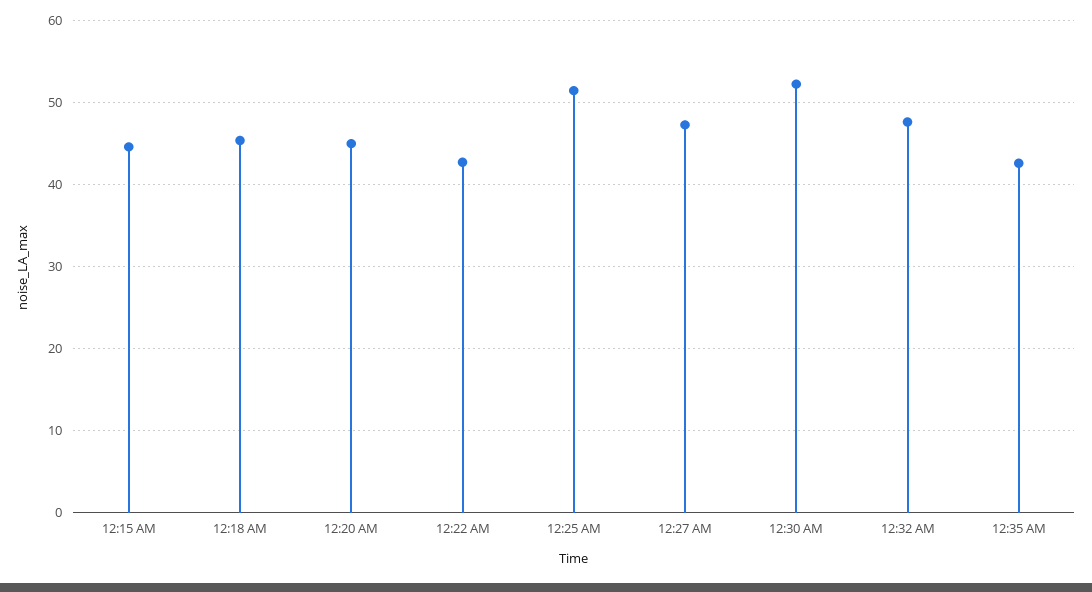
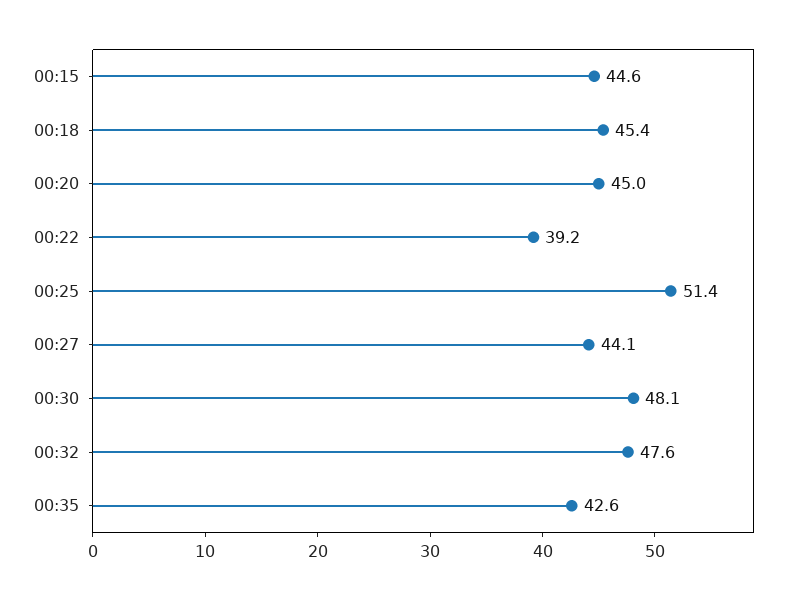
12:22 AM: 43 -> 39.2
12:27 AM: 47 -> 44.1
12:30 AM: 52 -> 48.1

